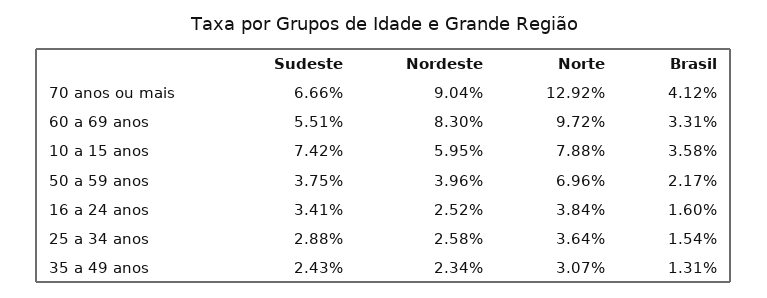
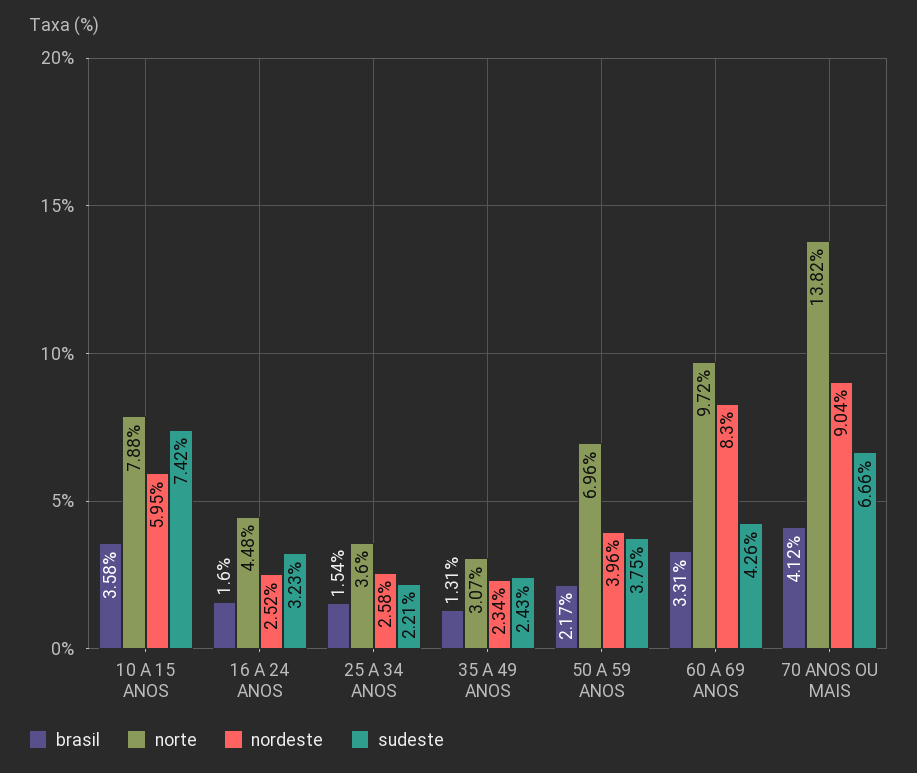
Norte, 70 anos ou mais: 12.92 -> 13.82
Sudeste, 60 a 69 anos: 5.51 -> 4.26
Sudeste, 16 a 24 anos: 3.41 -> 3.23
Norte, 16 a 24 anos: 3.84 -> 4.48
Sudeste, 25 a 34 anos: 2.88 -> 2.21
Norte, 25 a 34 anos: 3.64 -> 3.6

